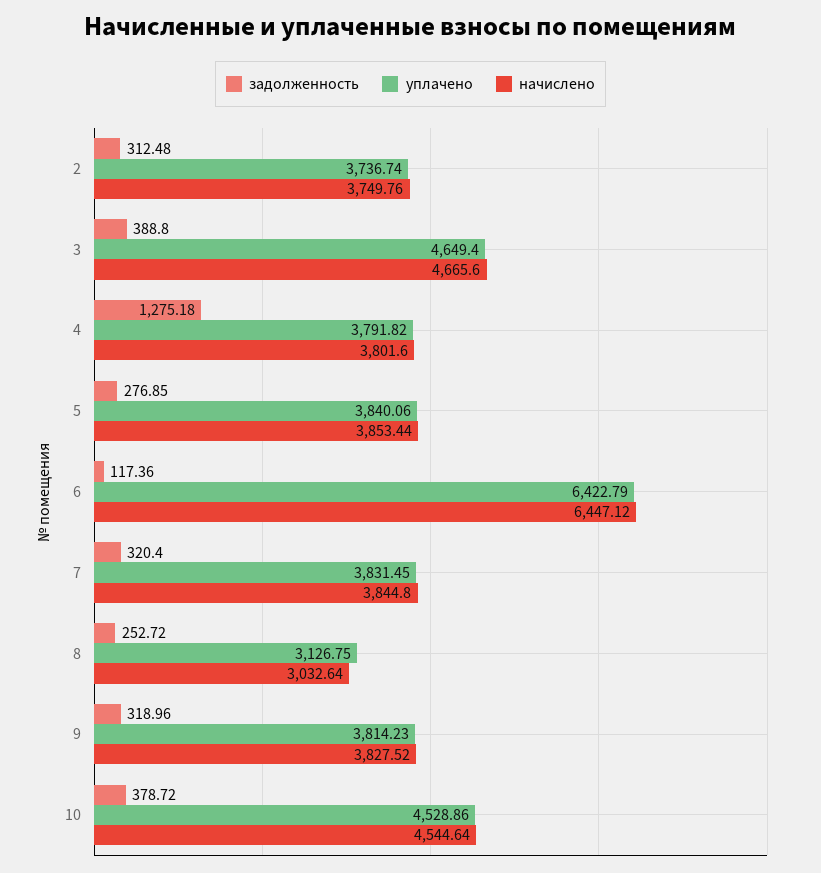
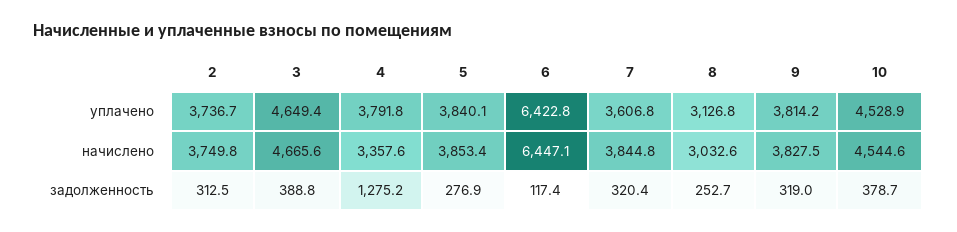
начислено, 4: 3801.6 -> 3357.6
уплачено, 7: 3831.45 -> 3606.8

